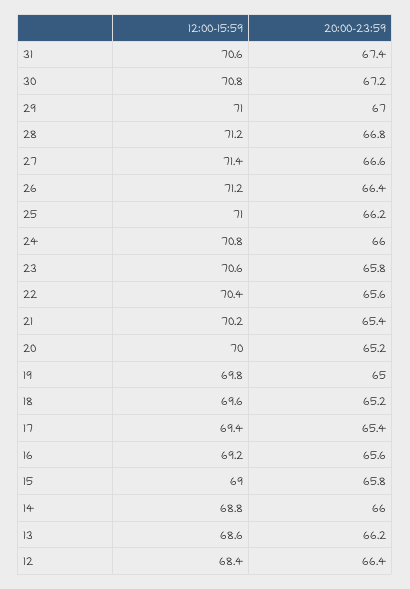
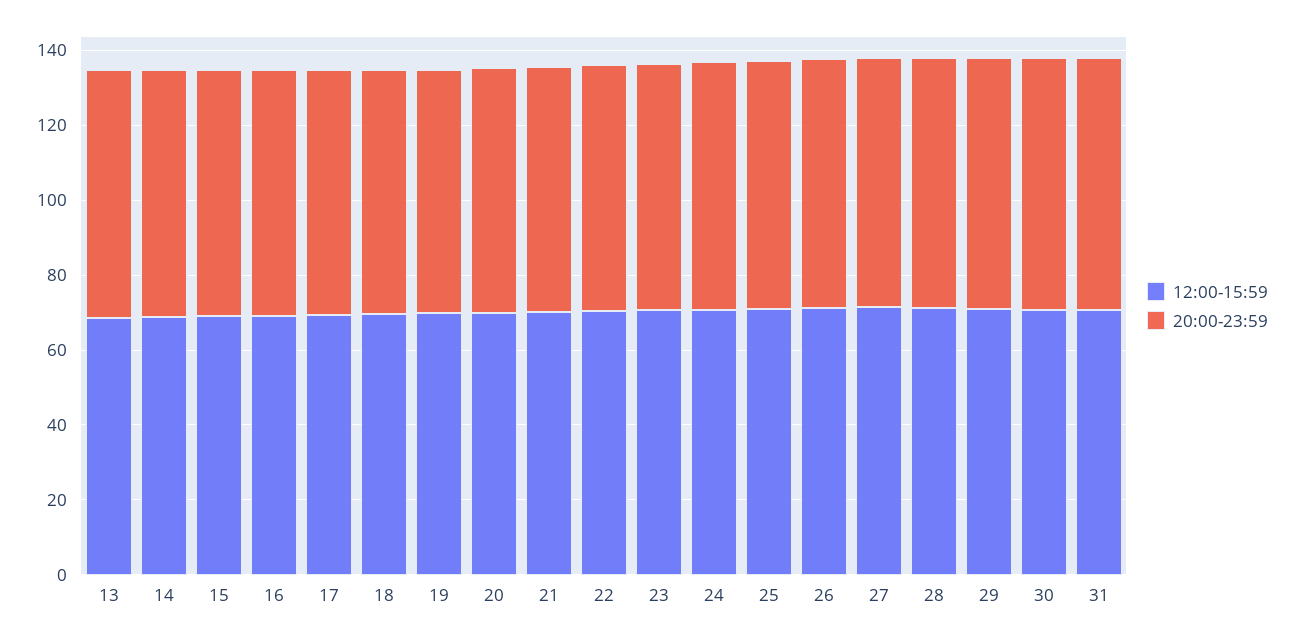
12:00-15:59, 12: 68.4 -> none
20:00-23:59, 12: 66.4 -> none

